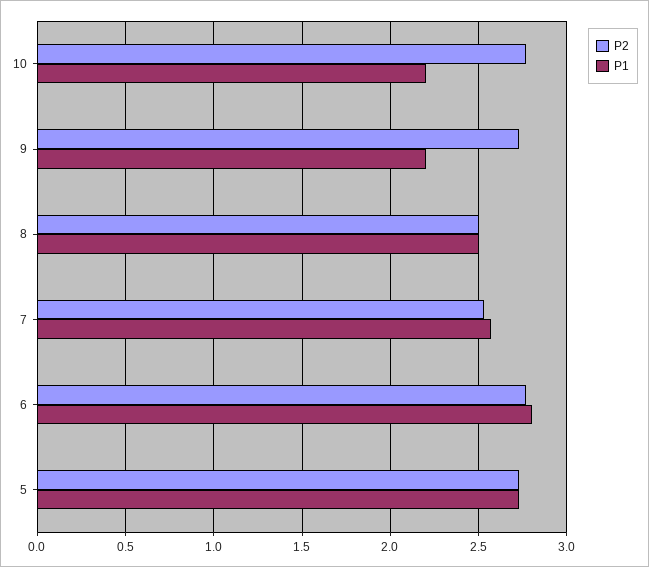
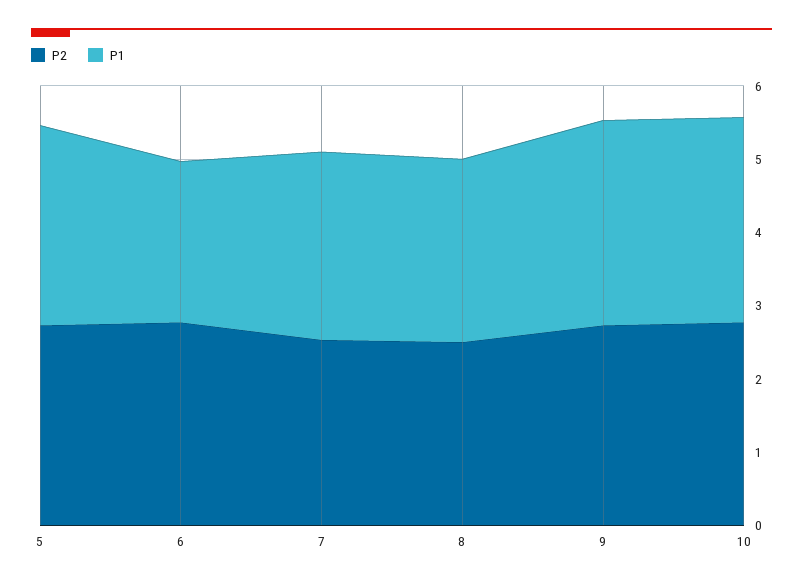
P1, 10: 2.2 -> 2.8
P1, 9: 2.2 -> 2.8
P1, 6: 2.8 -> 2.2

